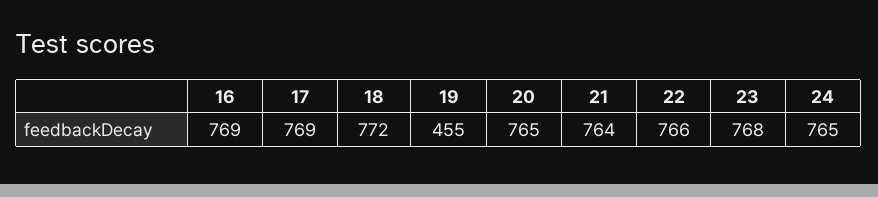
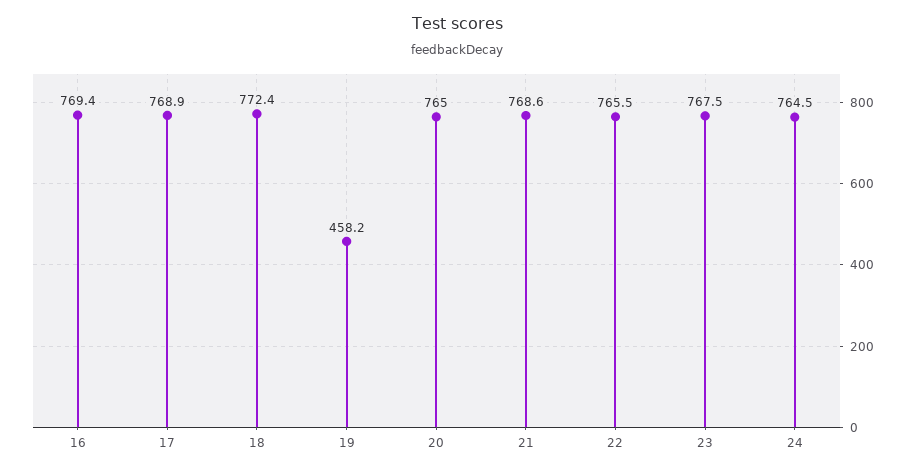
19: 455 -> 458.2
21: 764 -> 768.6

